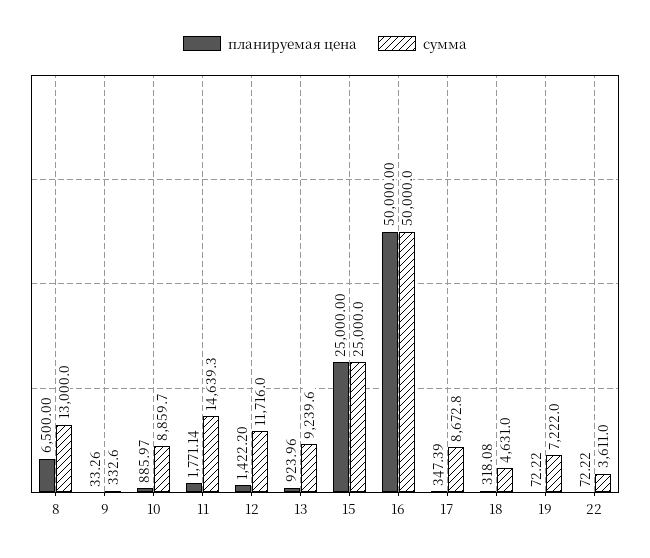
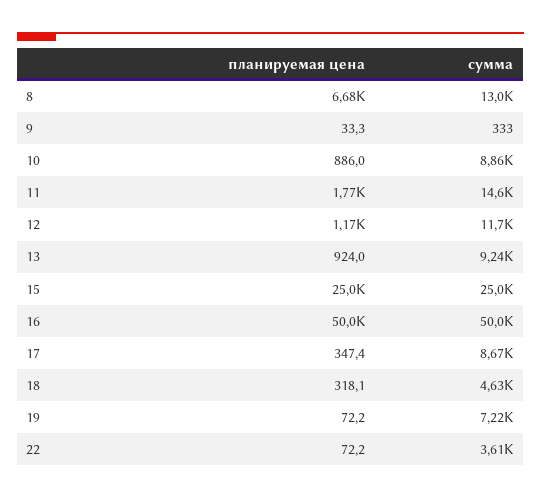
планируемая цена, 8: 6500 -> 6680
планируемая цена, 12: 1422.2 -> 1170

